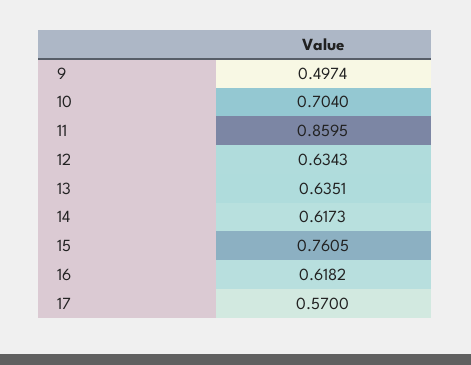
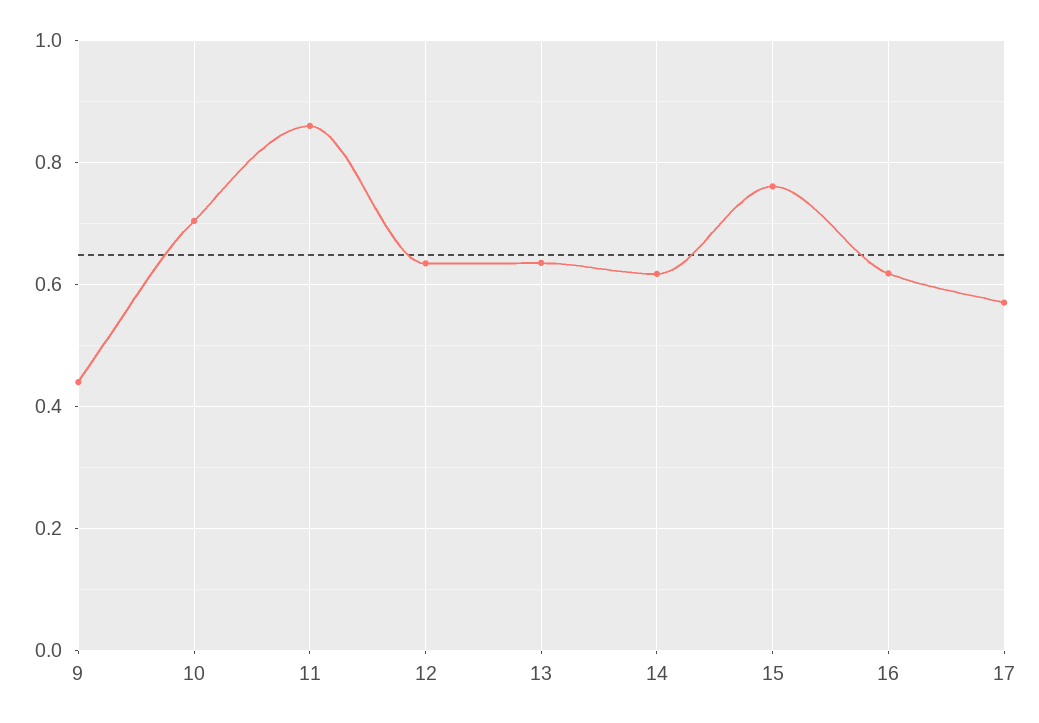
9: 0.4974 -> 0.44

